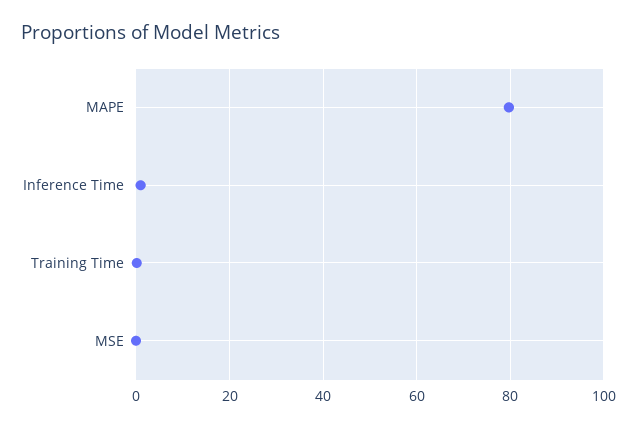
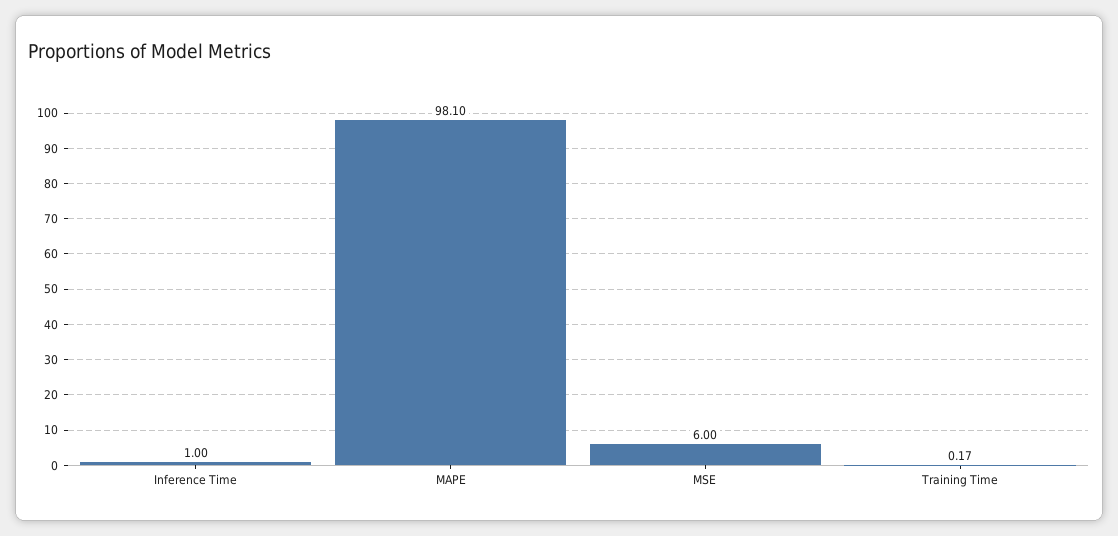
MAPE: 80 -> 98.1
MSE: 0 -> 6

